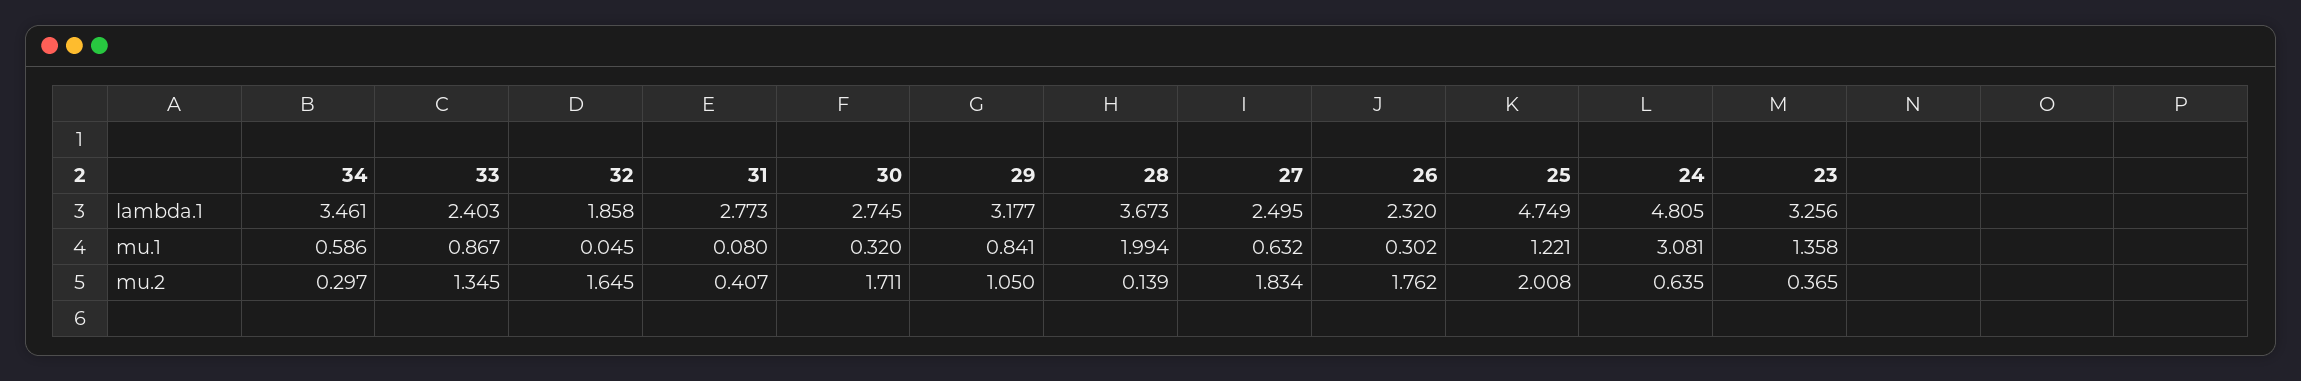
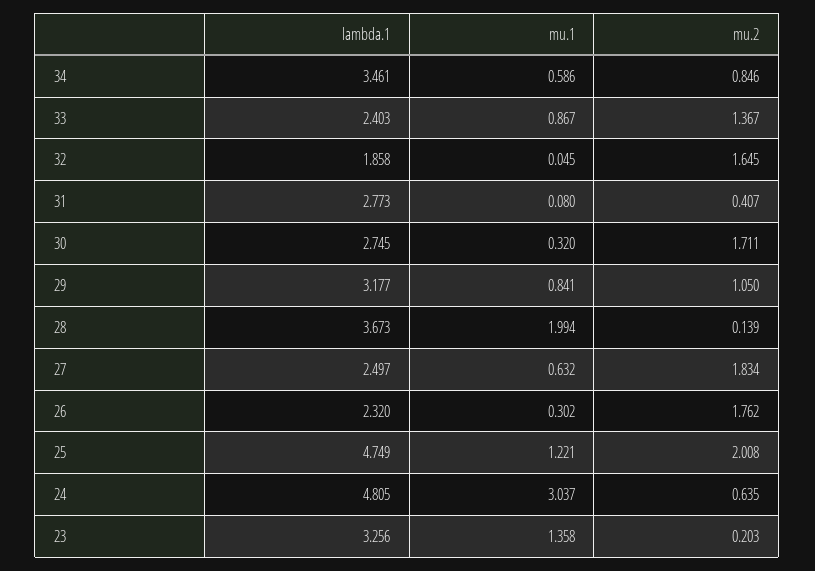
27, lambda.1: 2.495 -> 2.497
24, mu.1: 3.081 -> 3.037
34, mu.2: 0.297 -> 0.846
33, mu.2: 1.345 -> 1.367
23, mu.2: 0.365 -> 0.203

